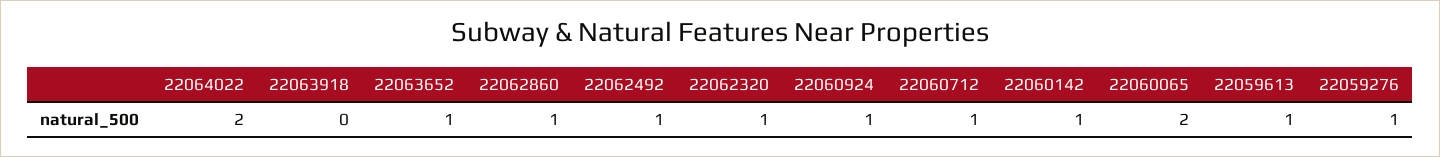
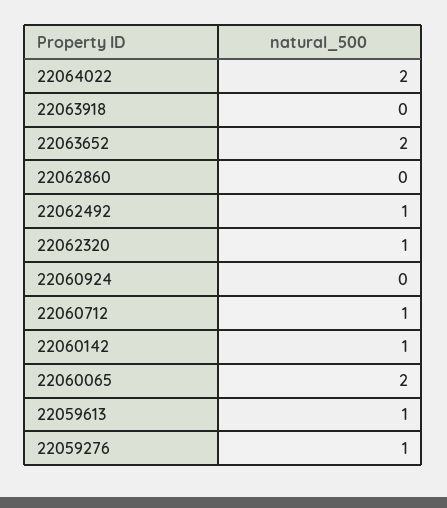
22063652: 1 -> 2
22062860: 1 -> 0
22060924: 1 -> 0

